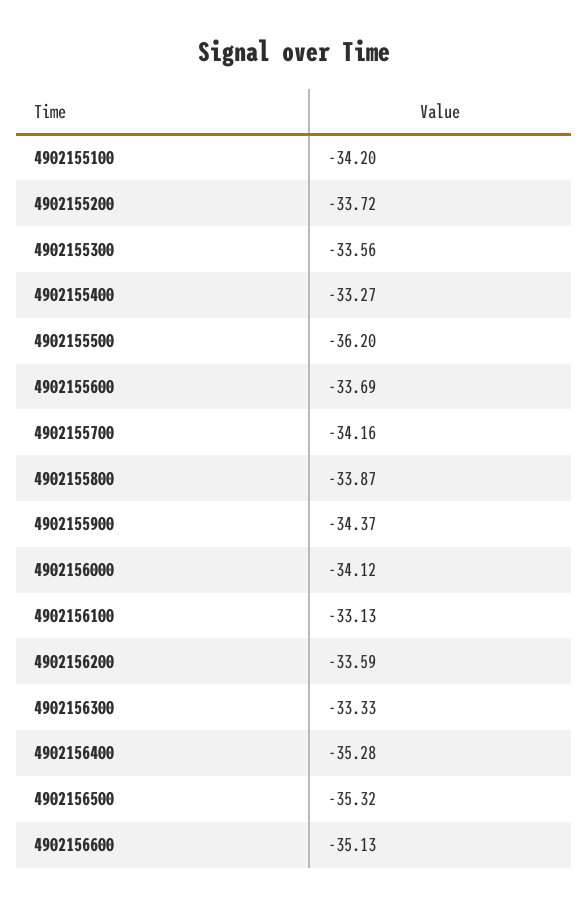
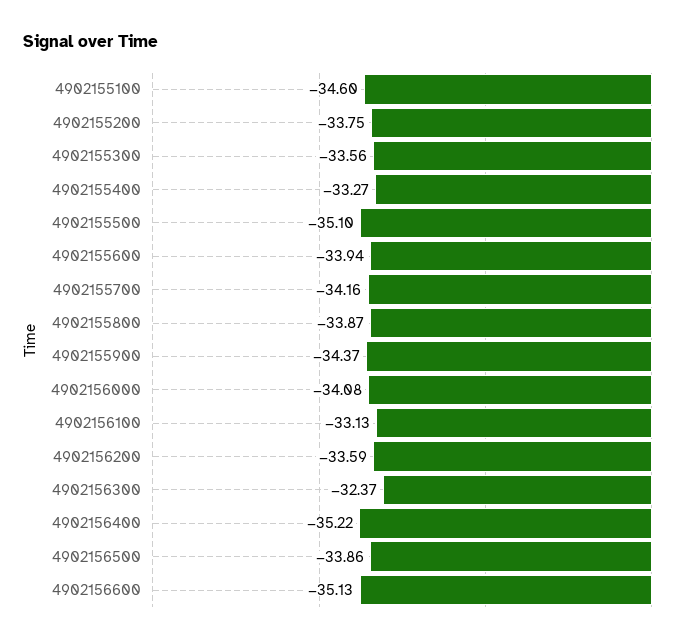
4902155100: -34.2 -> -34.6
4902155200: -33.72 -> -33.75
4902155500: -36.2 -> -35.1
4902155600: -33.69 -> -33.94
4902156000: -34.12 -> -34.08
4902156300: -33.33 -> -32.37
4902156400: -35.28 -> -35.22
4902156500: -35.32 -> -33.86

